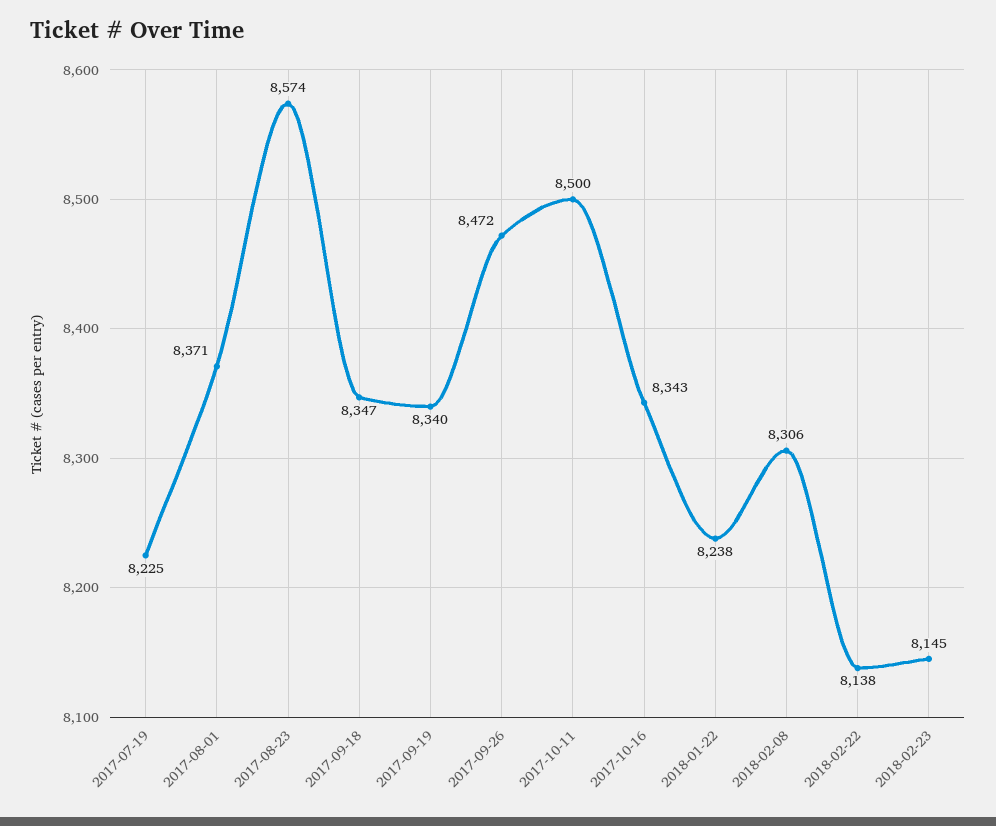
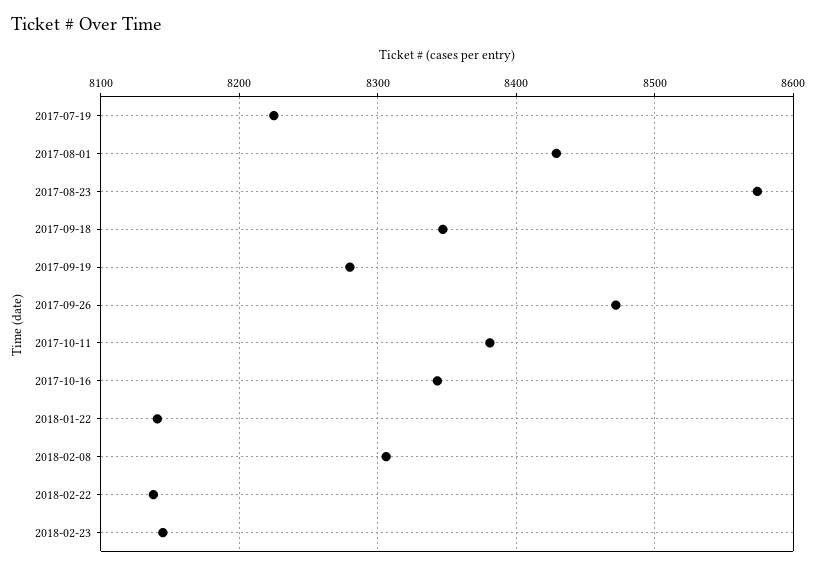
2017-08-01: 8371 -> 8430
2017-09-19: 8340 -> 8280
2017-10-11: 8500 -> 8380
2018-01-22: 8238 -> 8140

